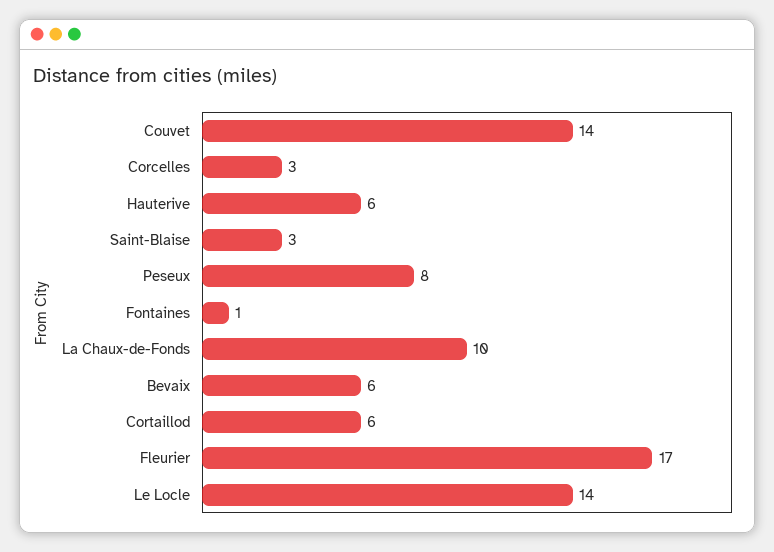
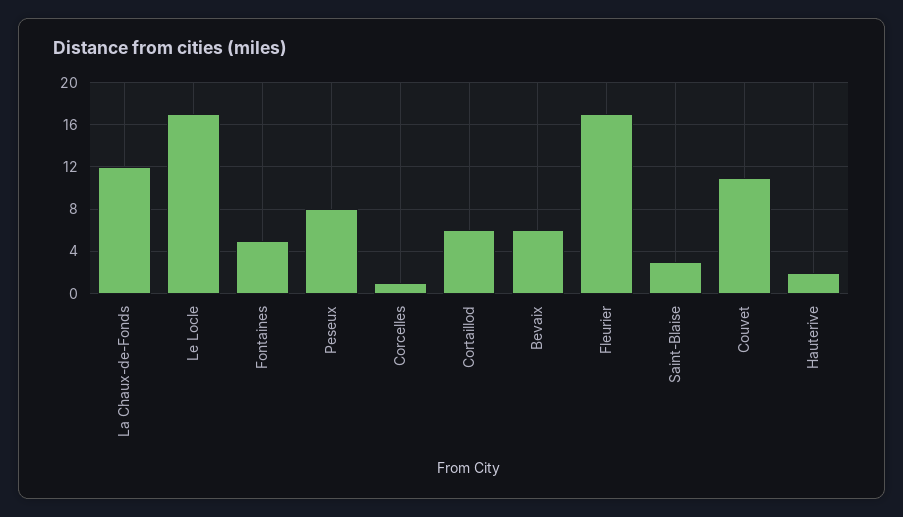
Couvet: 14 -> 11
Corcelles: 3 -> 1
Hauterive: 6 -> 2
Fontaines: 1 -> 5
La Chaux-de-Fonds: 10 -> 12
Le Locle: 14 -> 17

